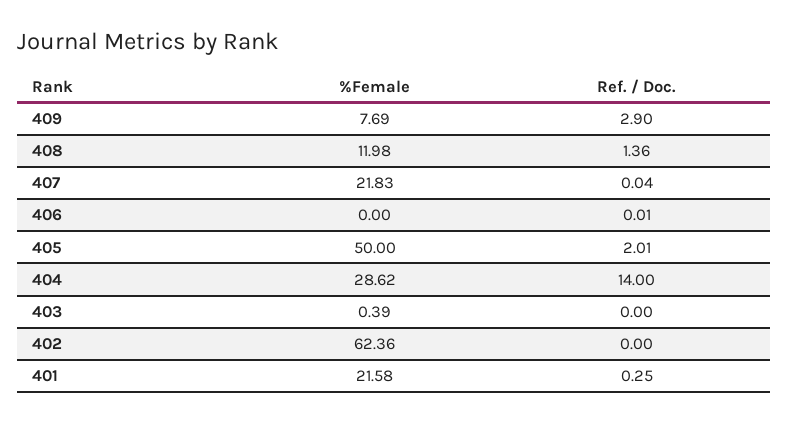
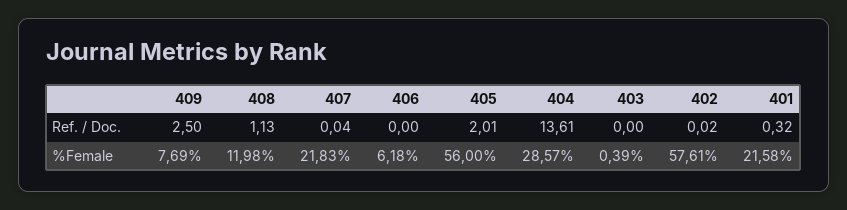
Ref. / Doc., 409: 2.9 -> 2.5
Ref. / Doc., 408: 1.36 -> 1.13
%Female, 406: 0 -> 6.18
Ref. / Doc., 406: 0.01 -> 0
%Female, 405: 50 -> 56
%Female, 404: 28.62 -> 28.57
Ref. / Doc., 404: 14 -> 13.61
%Female, 402: 62.36 -> 57.61
Ref. / Doc., 402: 0 -> 0.02
Ref. / Doc., 401: 0.25 -> 0.32

